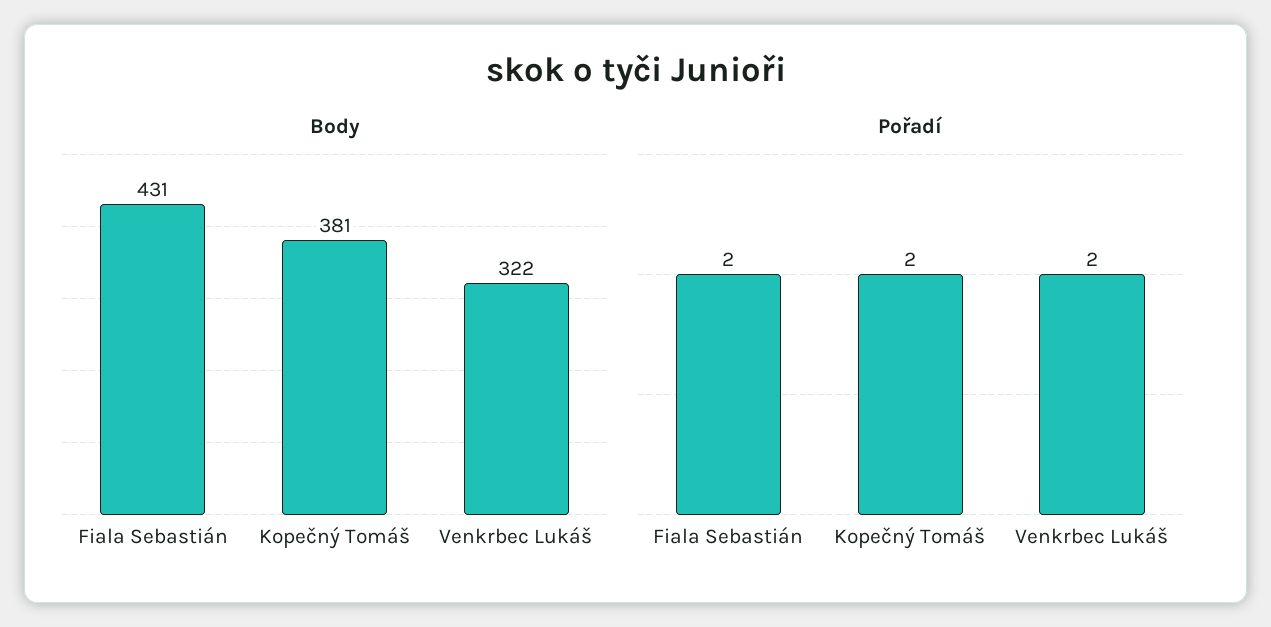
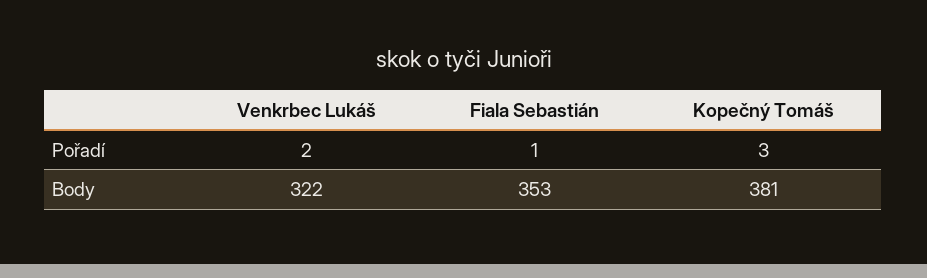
Body, Fiala Sebastián: 431 -> 353
Pořadí, Fiala Sebastián: 2 -> 1
Pořadí, Kopečný Tomáš: 2 -> 3

